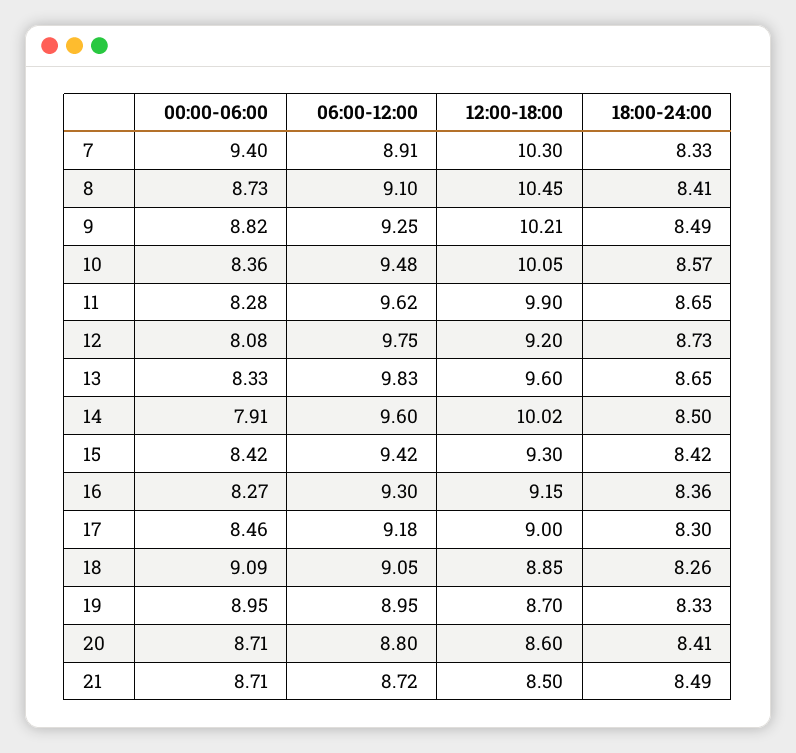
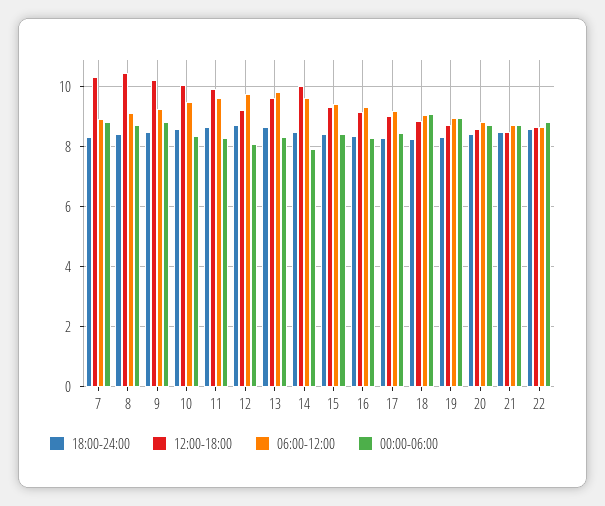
00:00-06:00, 7: 9.4 -> 8.8
18:00-24:00, 22: none -> 8.6
12:00-18:00, 22: none -> 8.6
06:00-12:00, 22: none -> 8.6
00:00-06:00, 22: none -> 8.8

